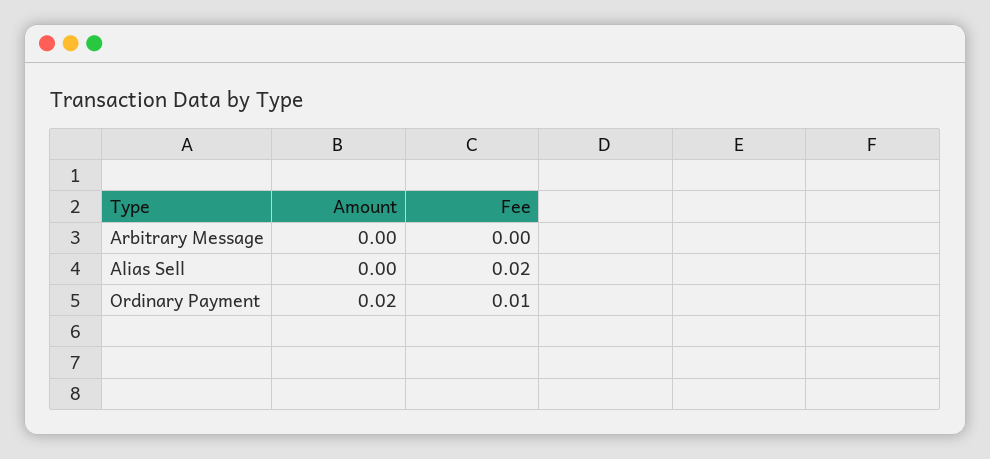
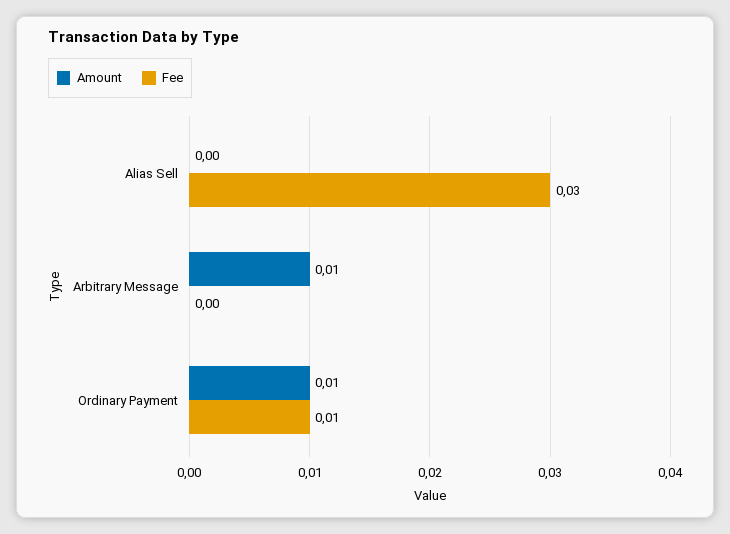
Amount, Arbitrary Message: 0 -> 0.01
Fee, Alias Sell: 0.02 -> 0.03
Amount, Ordinary Payment: 0.02 -> 0.01

